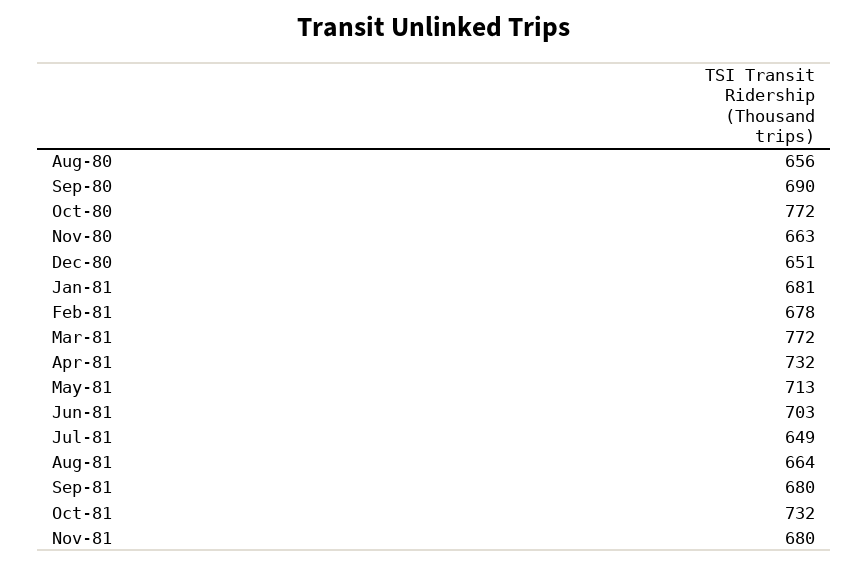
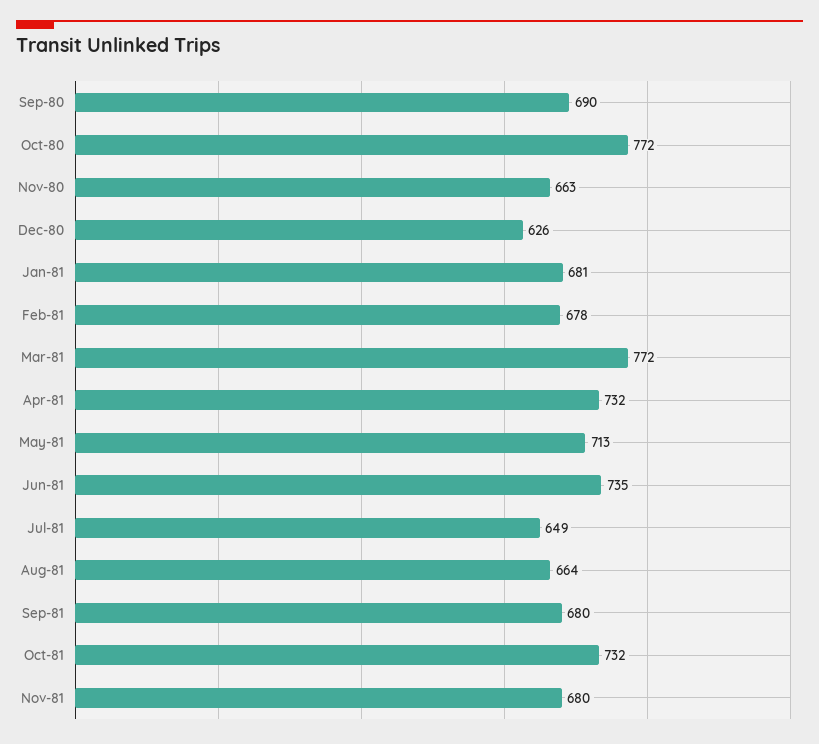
Aug-80: 656 -> none
Dec-80: 651 -> 626
Jun-81: 703 -> 735

